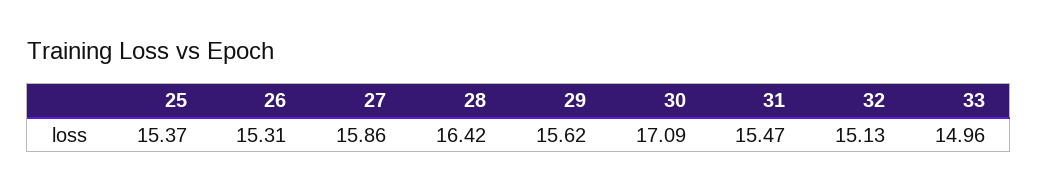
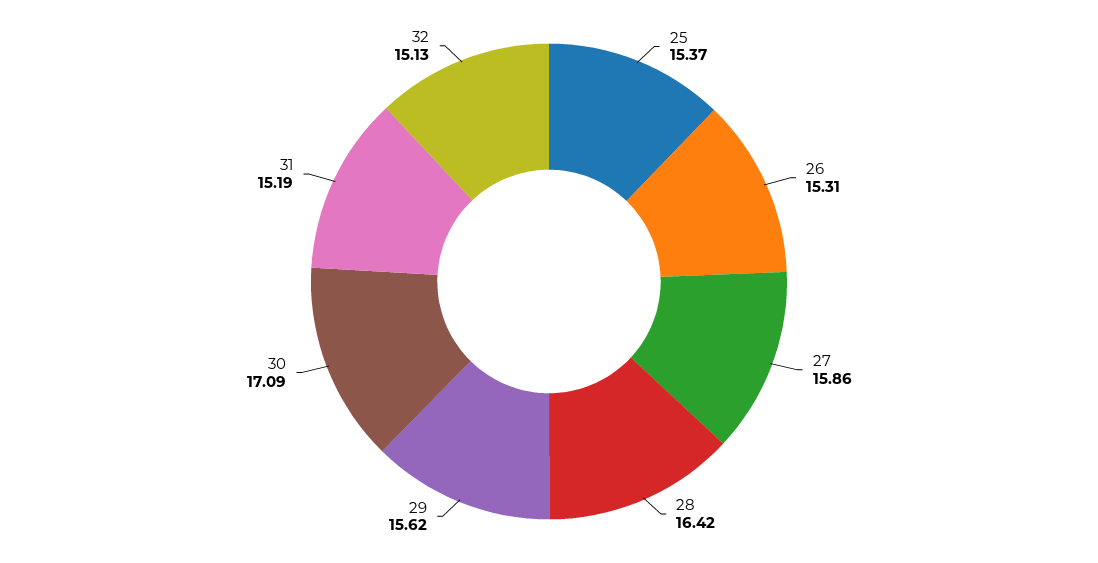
31: 15.47 -> 15.19
33: 14.96 -> none

